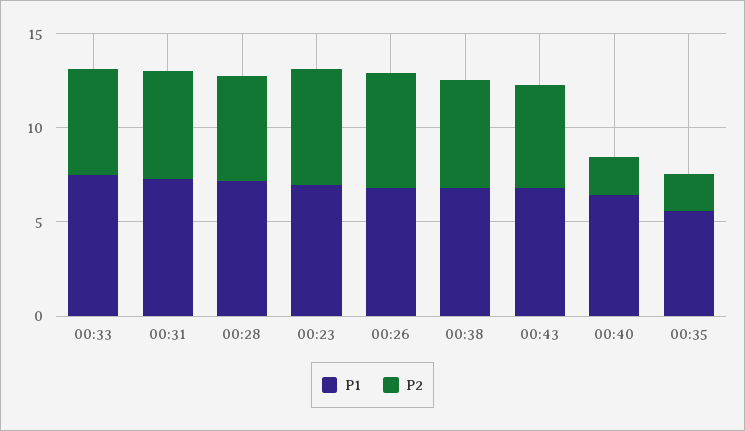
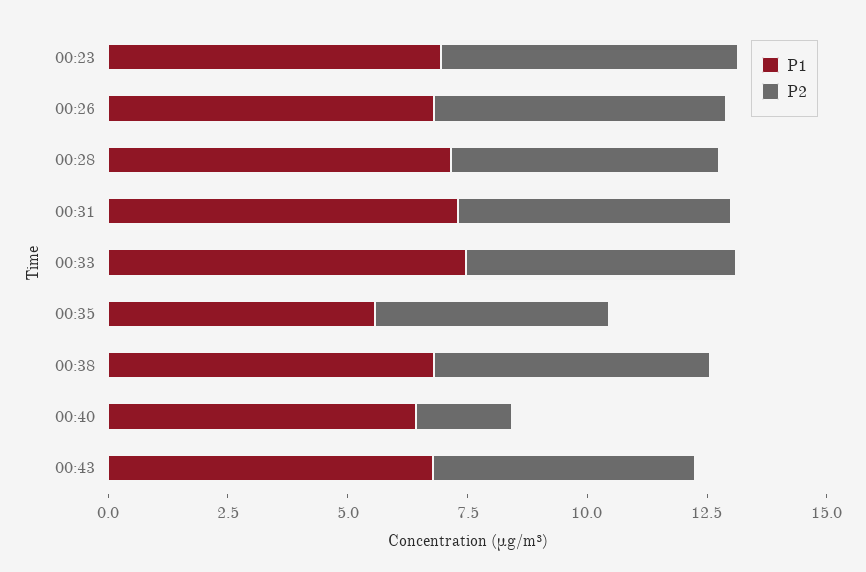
P2, 00:35: 2 -> 5

